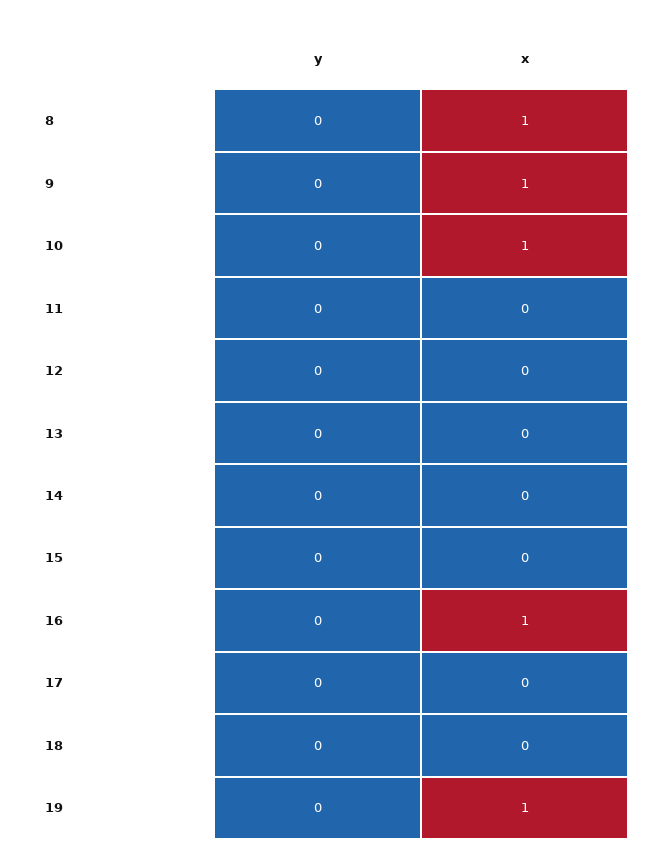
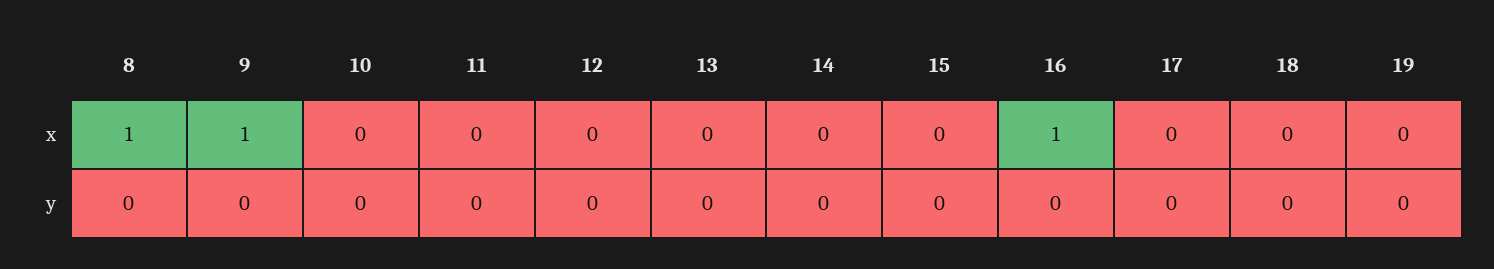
x, 10: 1 -> 0
x, 19: 1 -> 0

